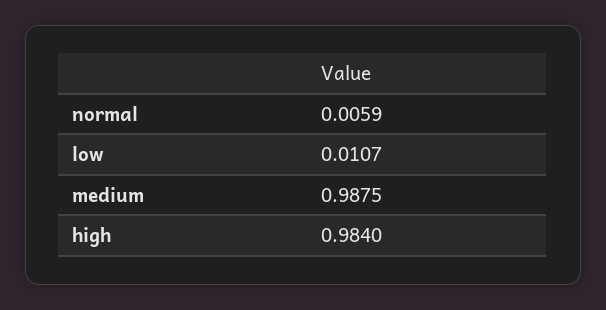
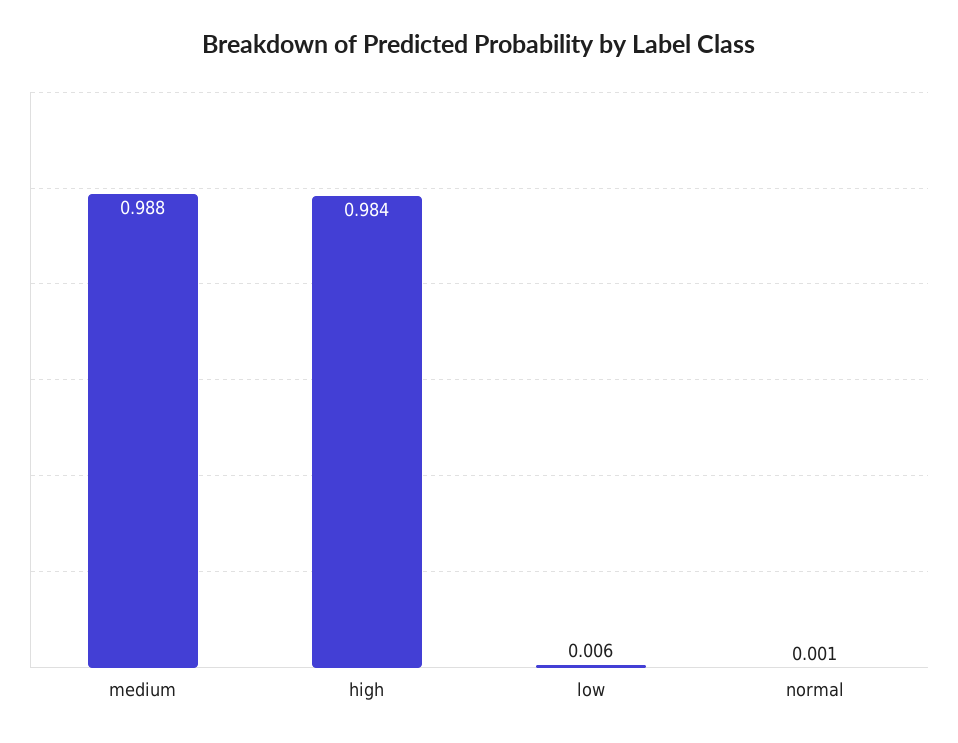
normal: 0.0059 -> 0.001
low: 0.0107 -> 0.006

